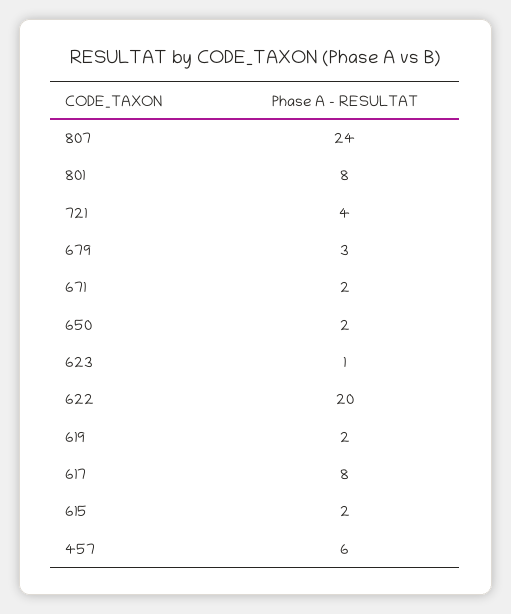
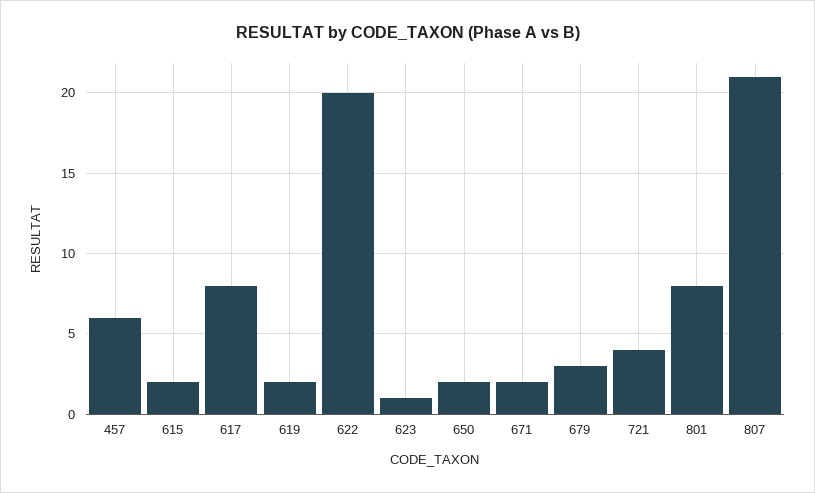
807: 24 -> 21

